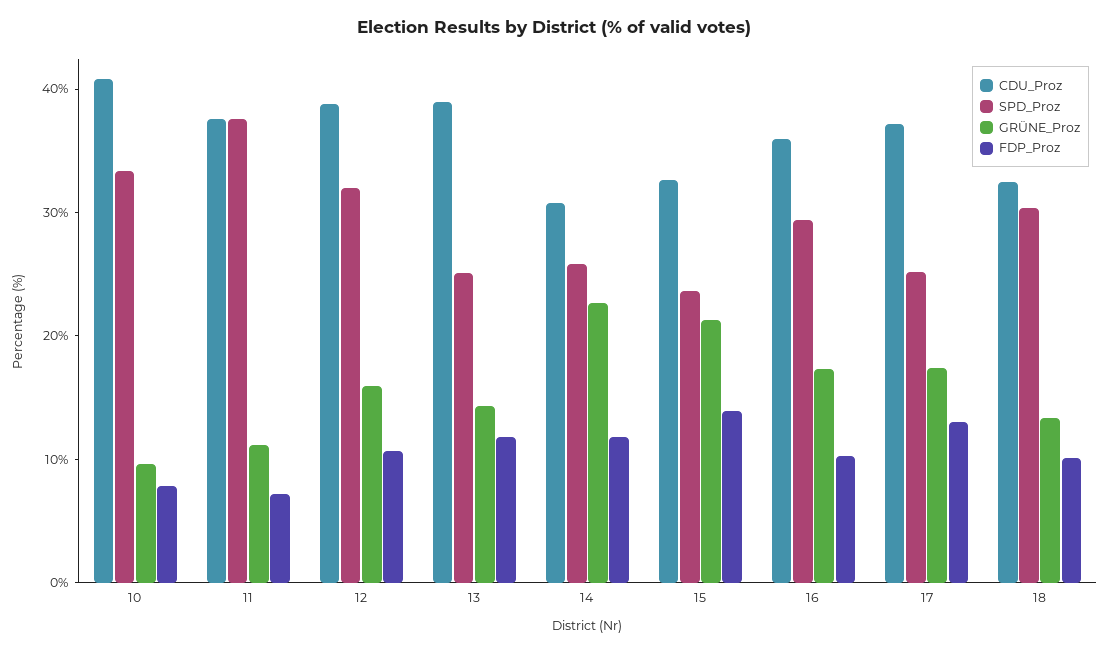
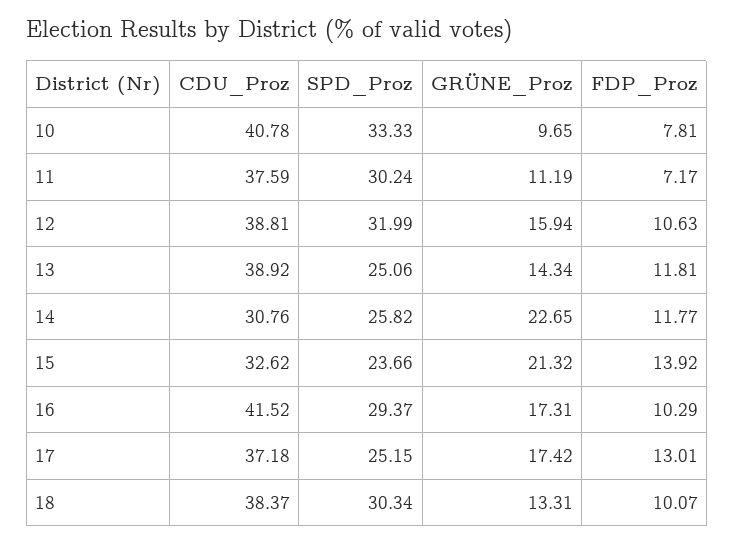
SPD_Proz, 11: 38 -> 30.24
CDU_Proz, 16: 36 -> 41.52
CDU_Proz, 18: 32 -> 38.37

